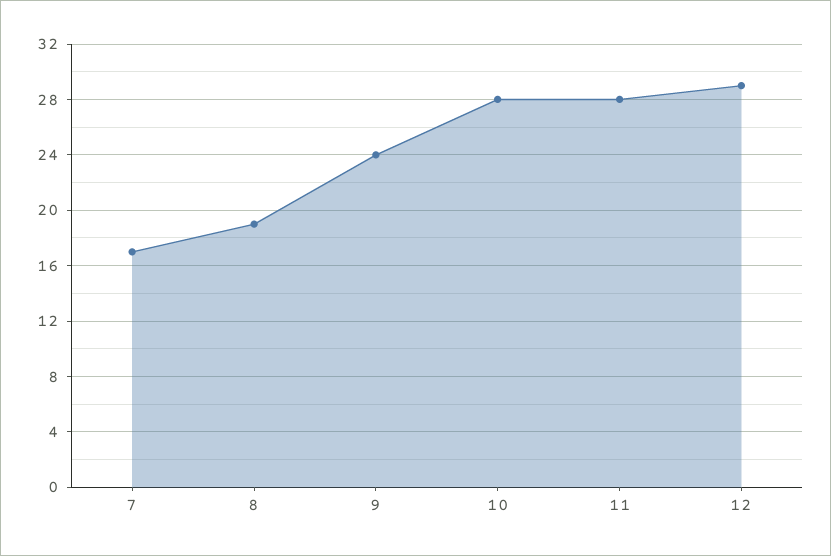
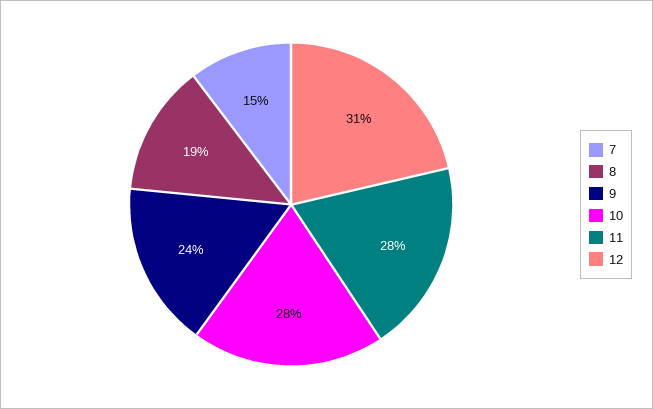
7: 17 -> 15
12: 29 -> 31

